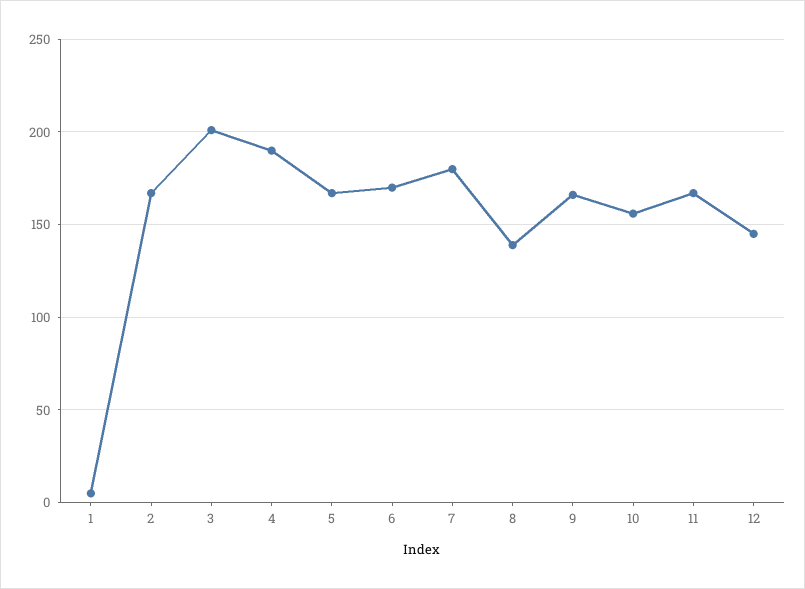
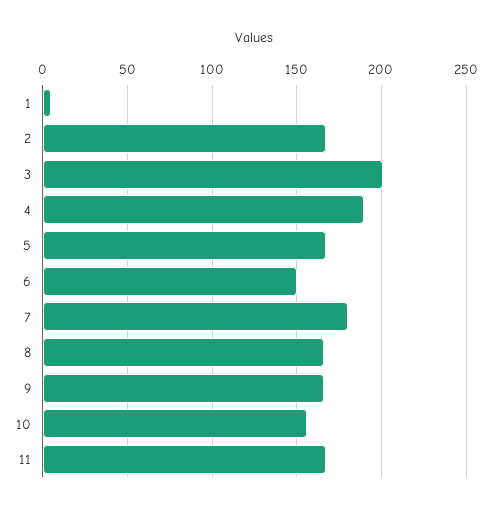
6: 170 -> 150
8: 140 -> 165
12: 145 -> none

